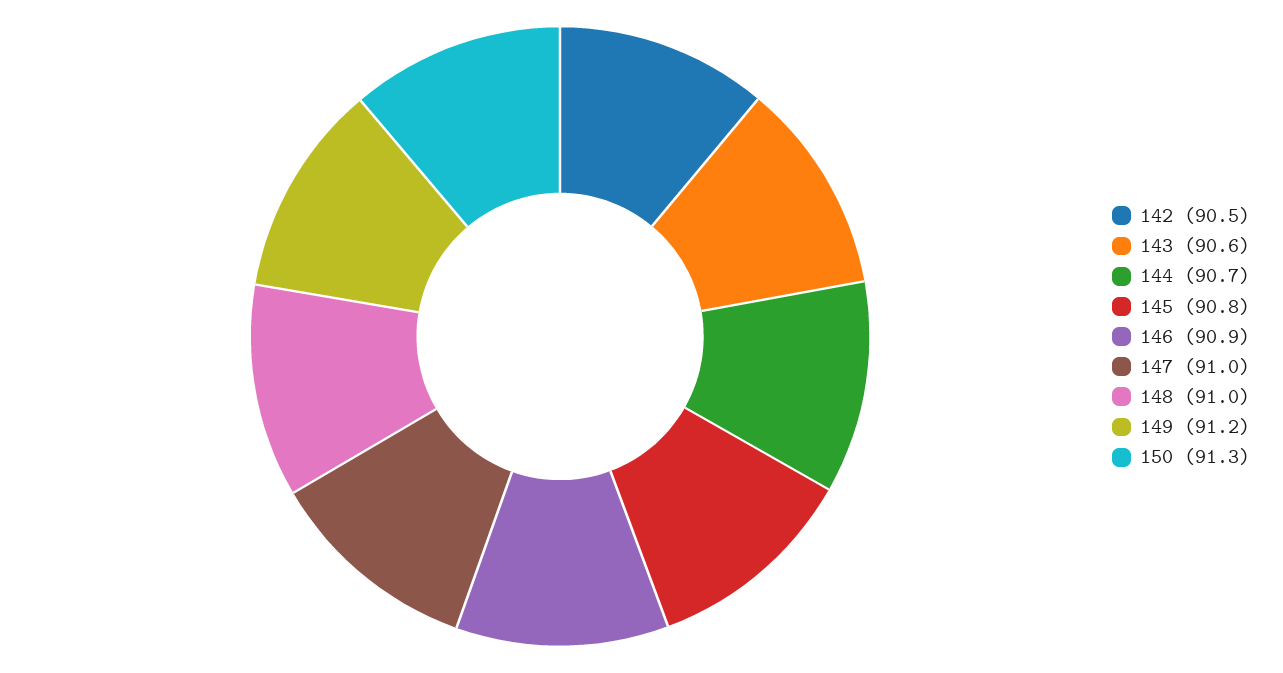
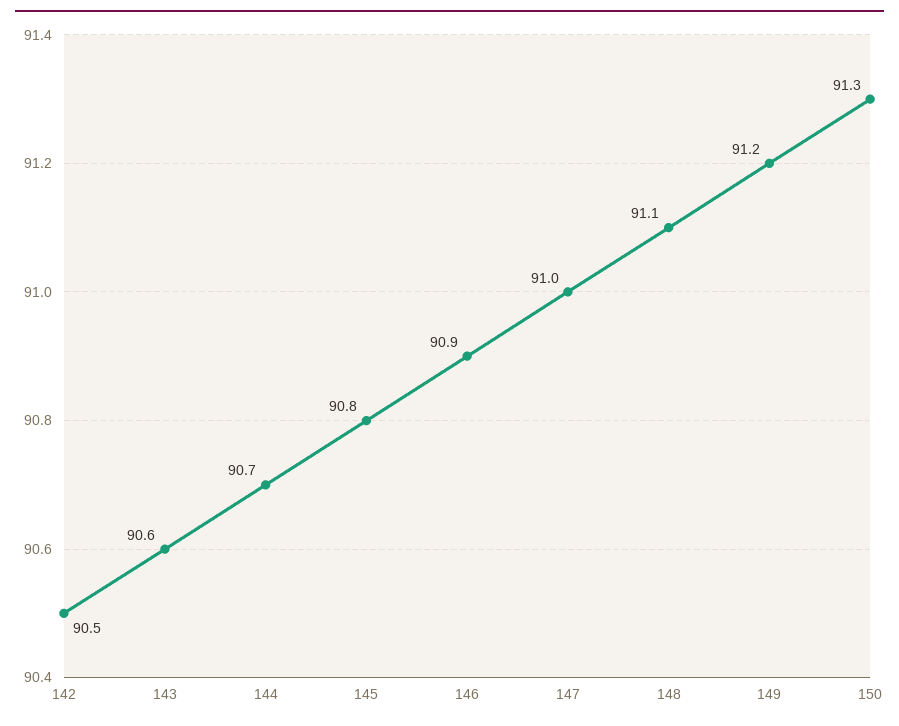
148: 91 -> 91.1

